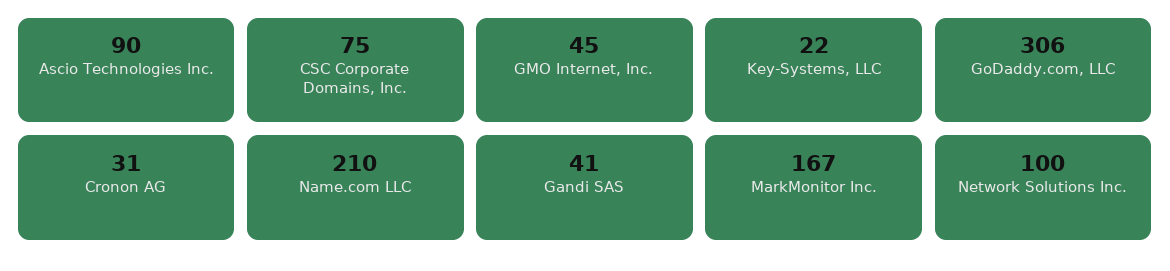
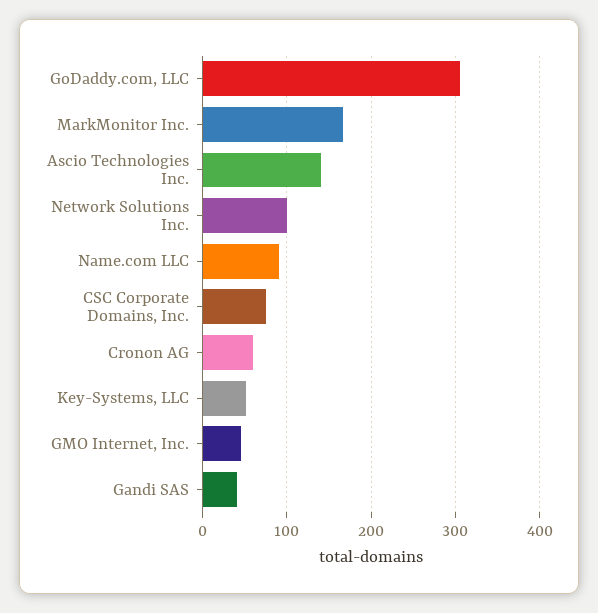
Ascio Technologies Inc.: 90 -> 140
Key-Systems, LLC: 22 -> 50
Cronon AG: 31 -> 60
Name.com LLC: 210 -> 90

